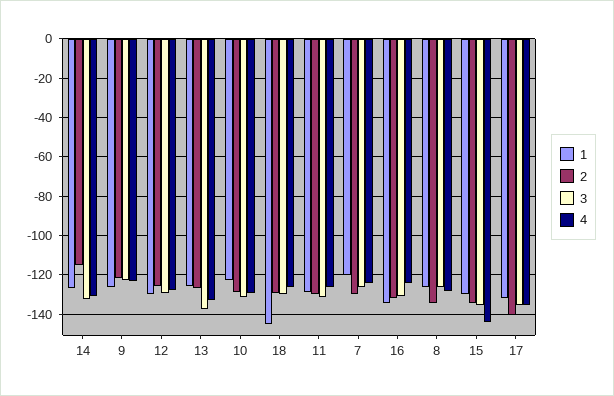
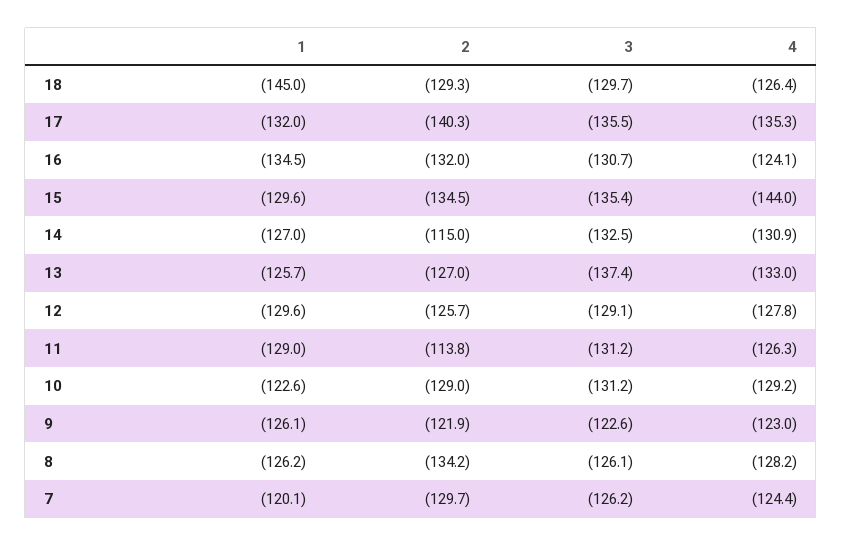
2, 11: -130 -> -113.8

